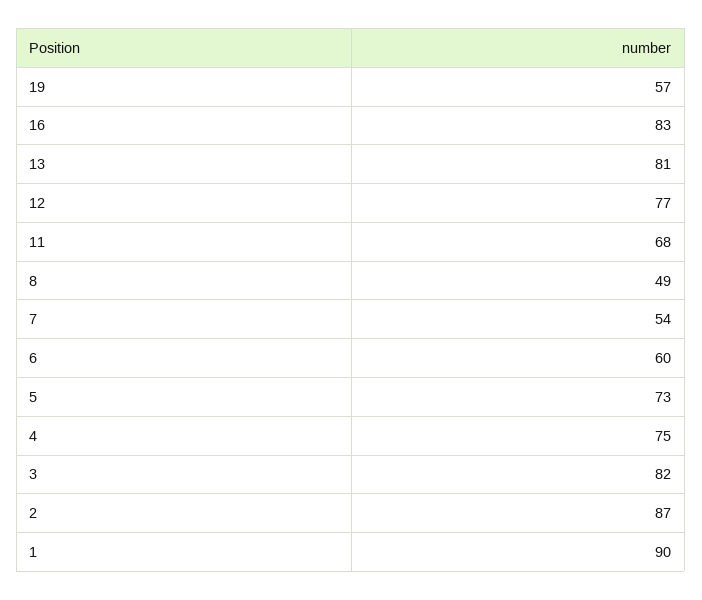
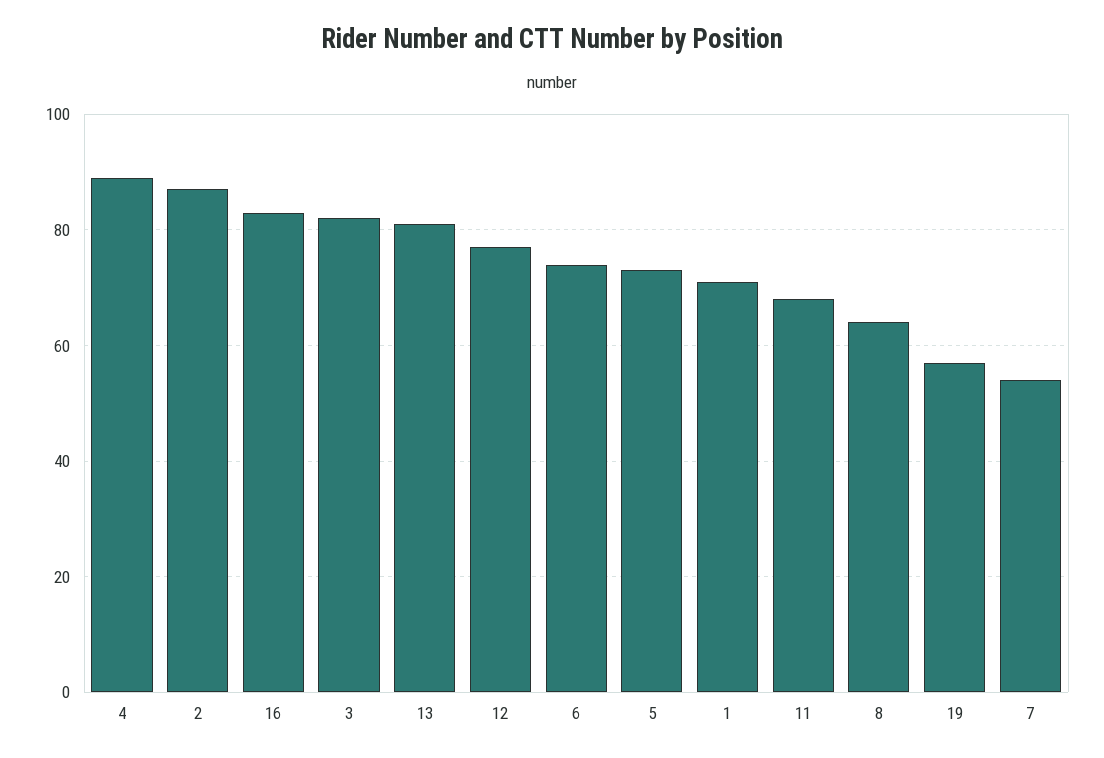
8: 49 -> 65
6: 60 -> 75
4: 75 -> 90
1: 90 -> 70

